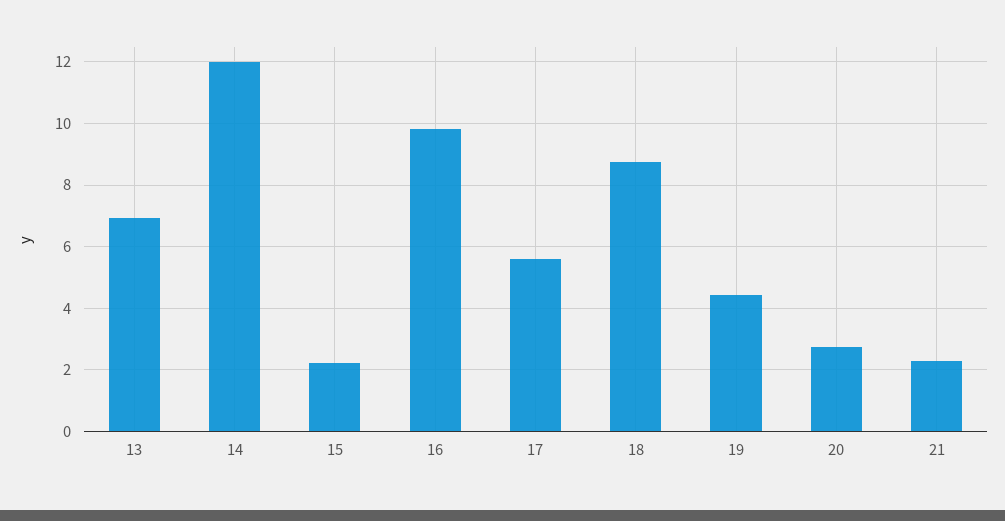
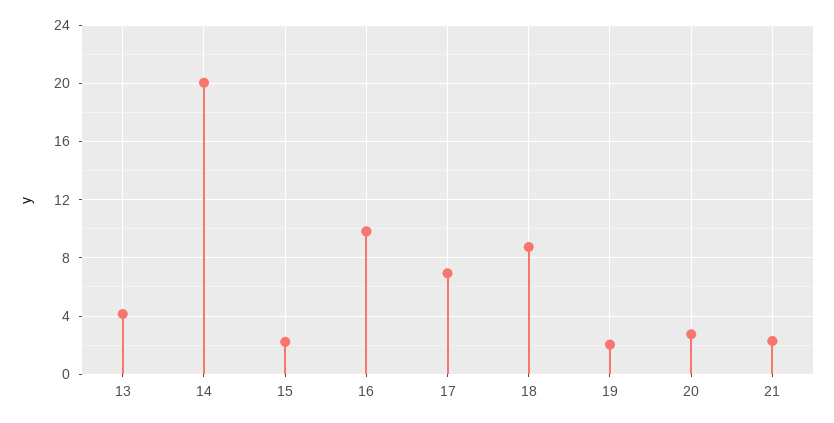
13: 7 -> 4
14: 12 -> 20
17: 5.6 -> 7
19: 4.4 -> 2

